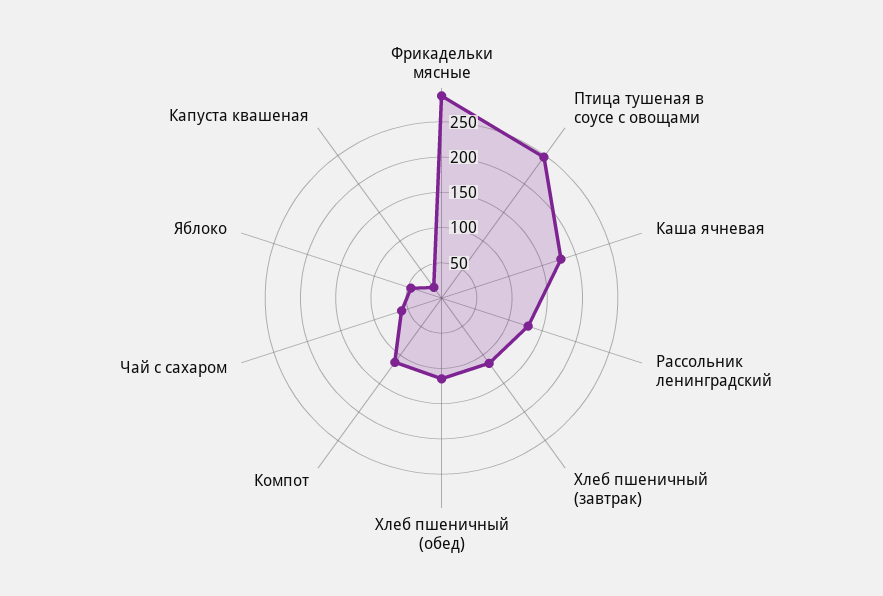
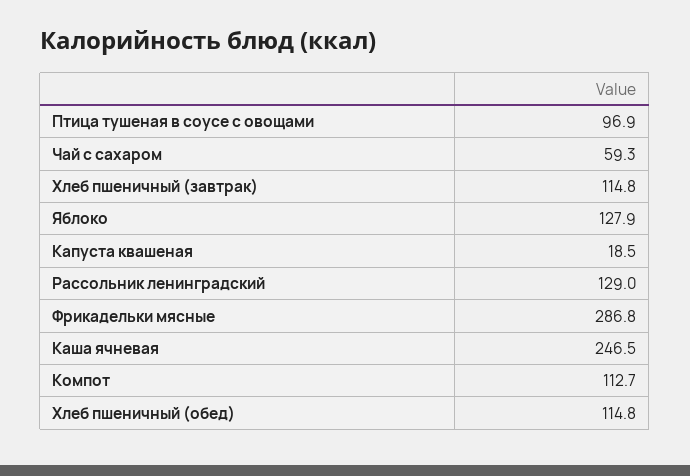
Птица тушеная в соусе с овощами: 250 -> 96.9
Каша ячневая: 175 -> 246.5
Яблоко: 50 -> 127.9

